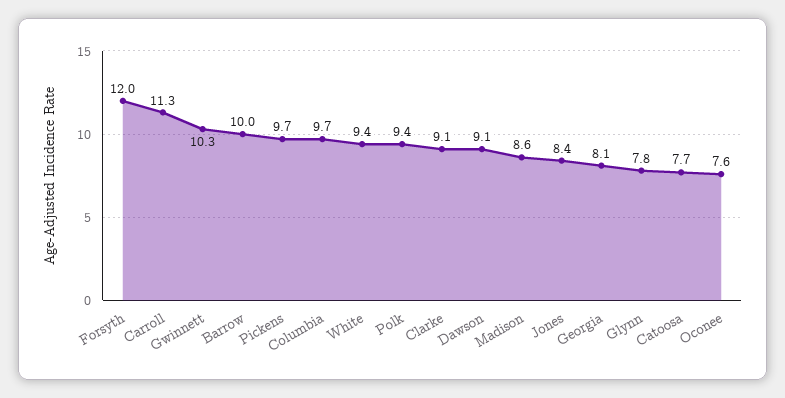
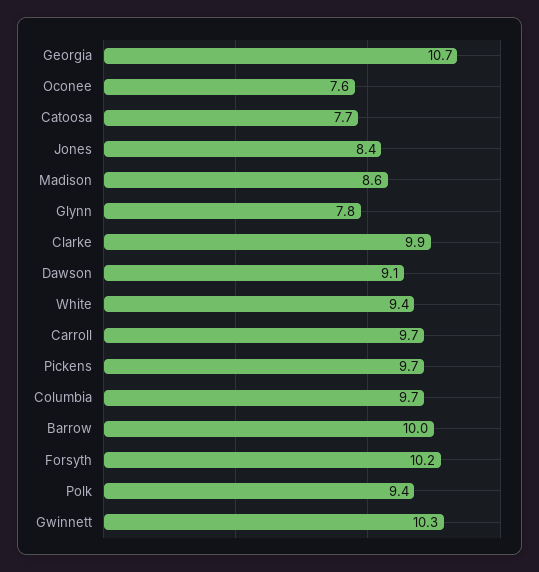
Forsyth: 12 -> 10.2
Carroll: 11.3 -> 9.7
Clarke: 9.1 -> 9.9
Georgia: 8.1 -> 10.7

